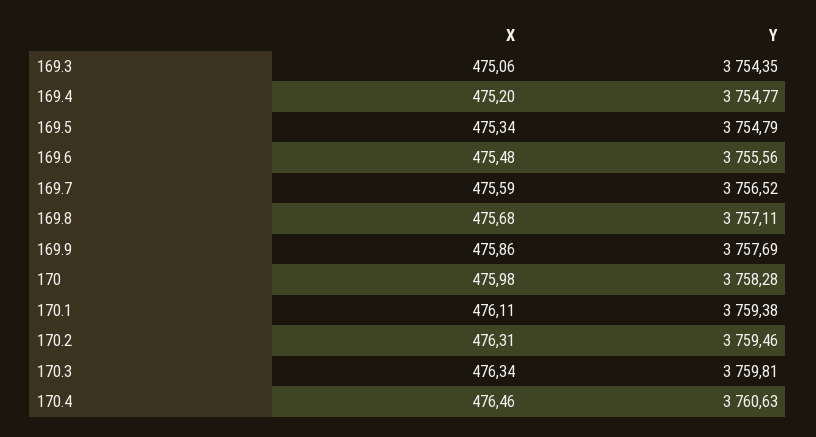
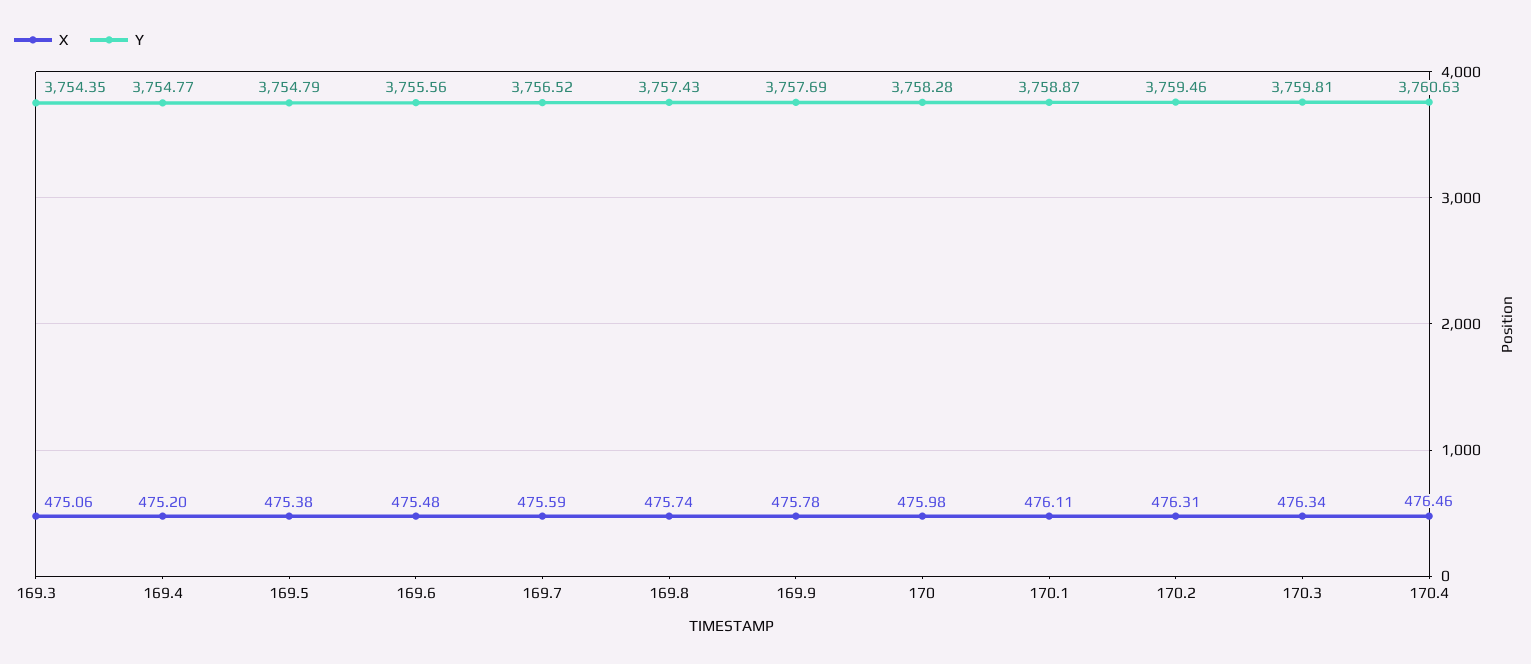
X, 169.5: 475.34 -> 475.38
X, 169.8: 475.68 -> 475.74
Y, 169.8: 3757.11 -> 3757.43
X, 169.9: 475.86 -> 475.78
Y, 170.1: 3759.38 -> 3758.87

